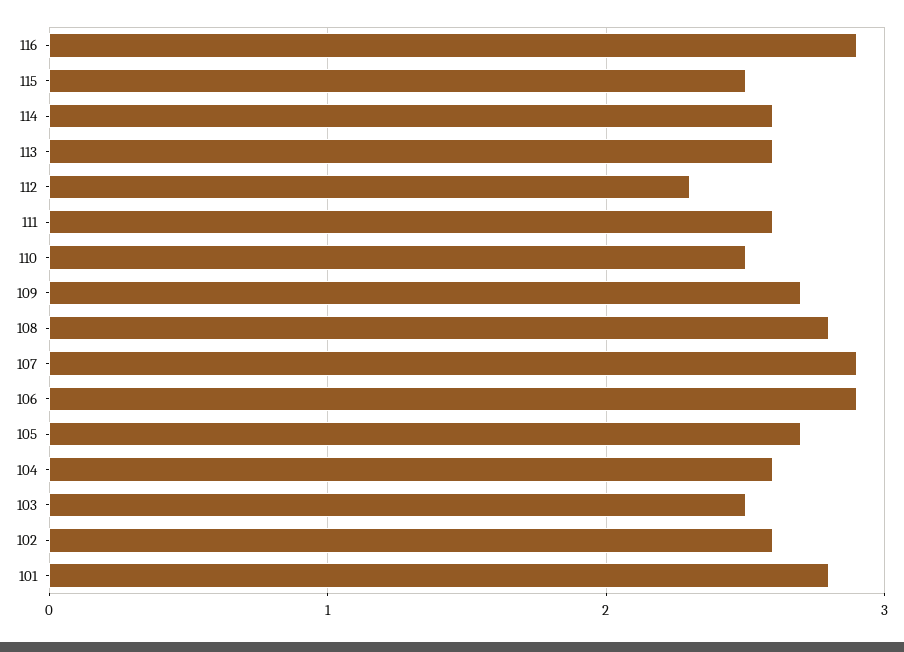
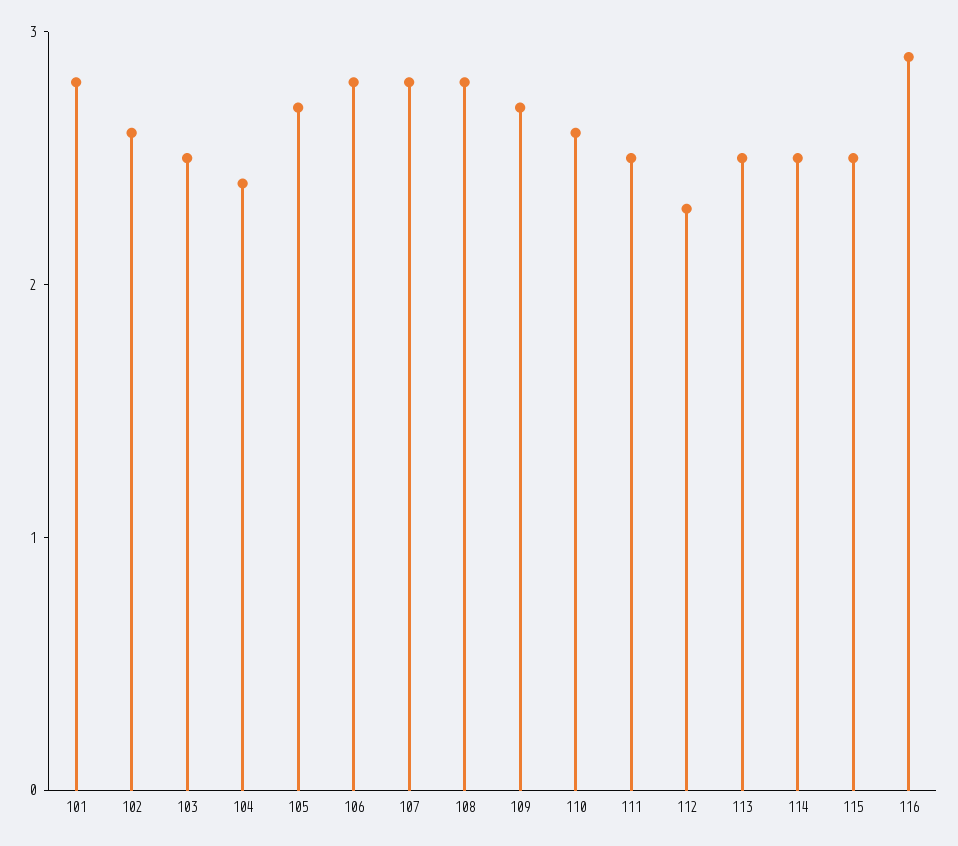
114: 2.6 -> 2.5
113: 2.6 -> 2.5
111: 2.6 -> 2.5
110: 2.5 -> 2.6
107: 2.9 -> 2.8
106: 2.9 -> 2.8
104: 2.6 -> 2.4

